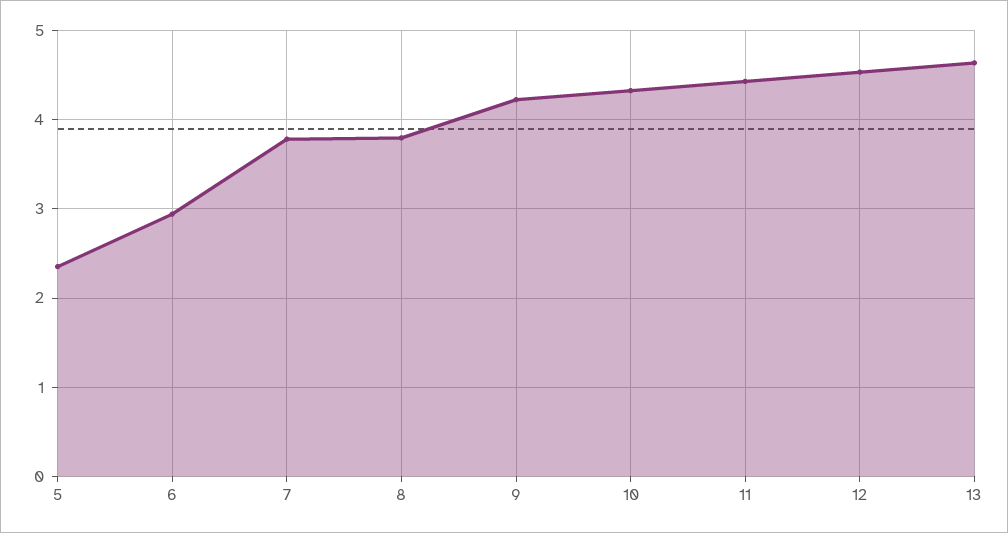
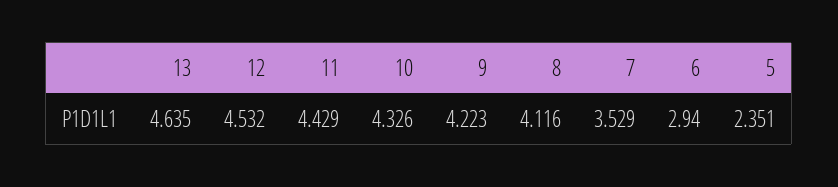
7: 3.8 -> 3.529
8: 3.8 -> 4.116

